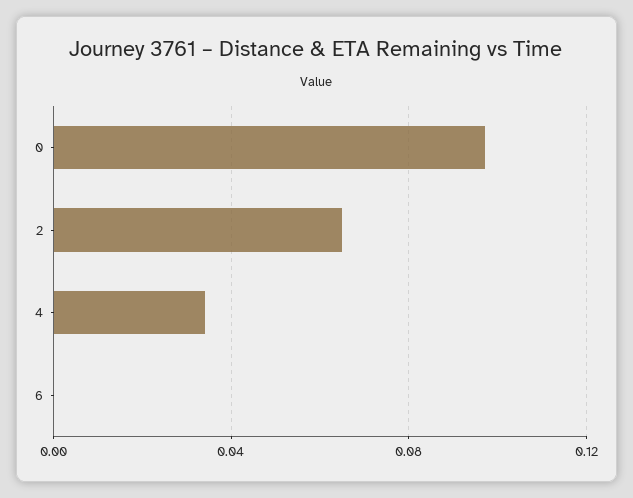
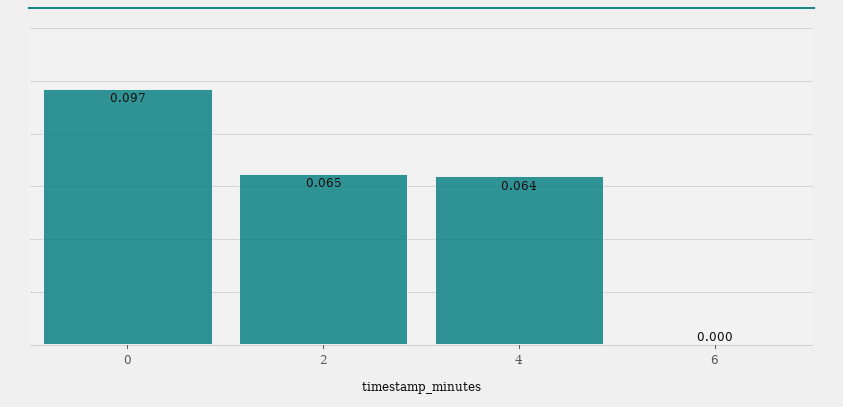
4: 0.035 -> 0.064

